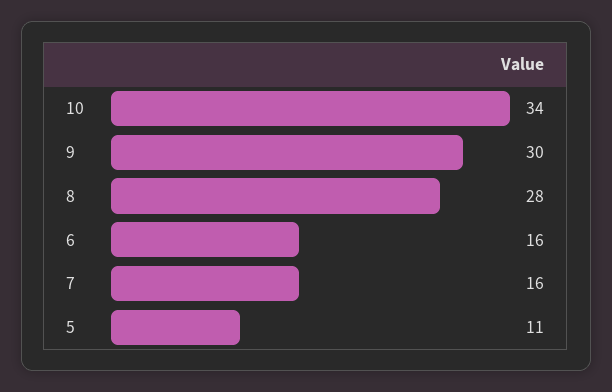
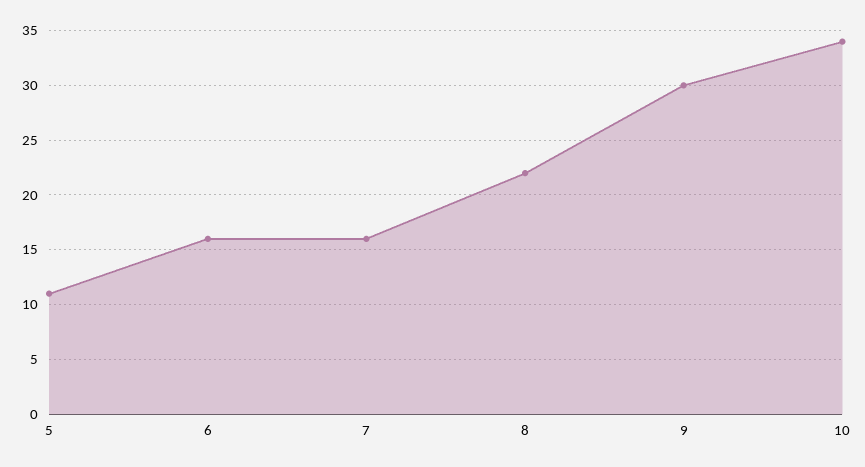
8: 28 -> 22

